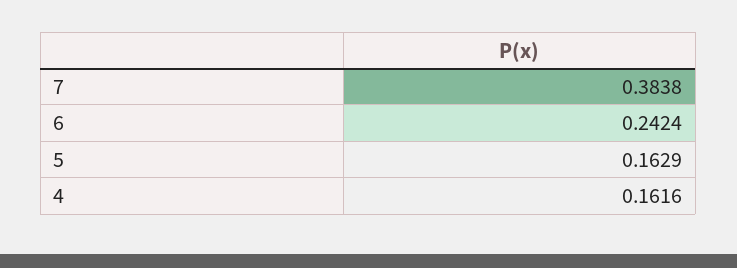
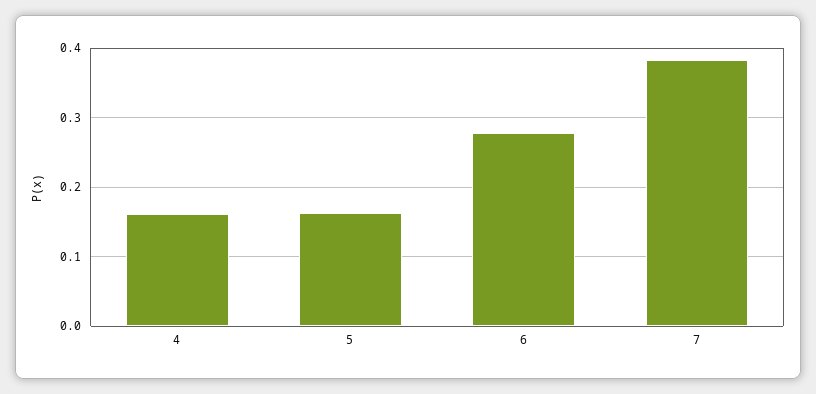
6: 0.2424 -> 0.28

